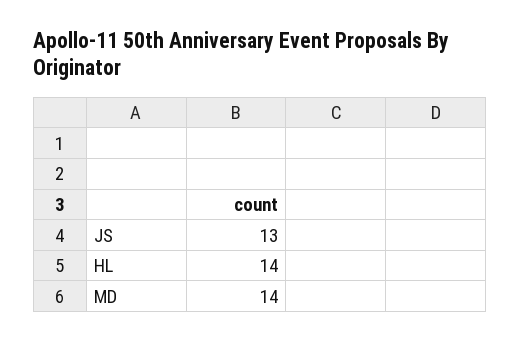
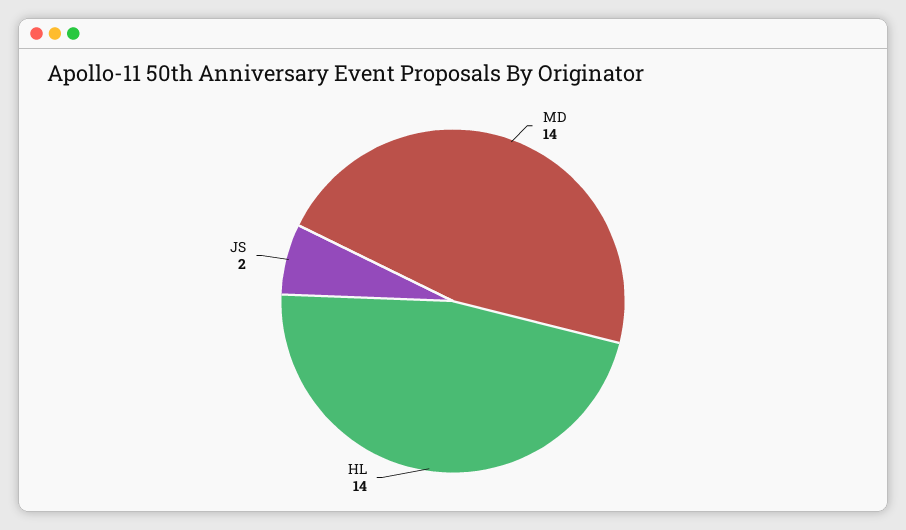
JS: 13 -> 2

